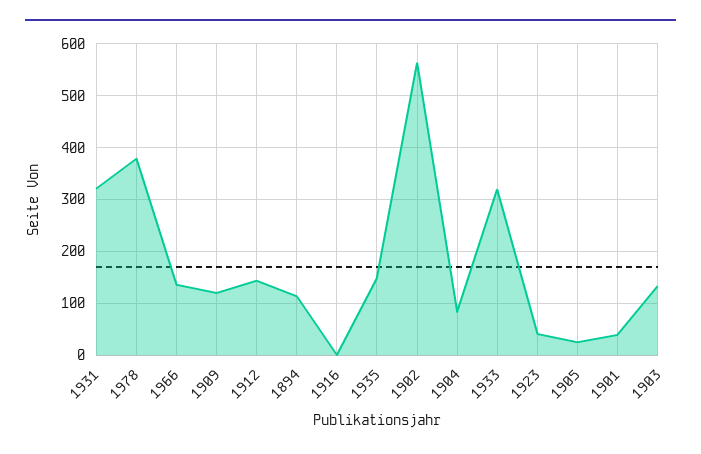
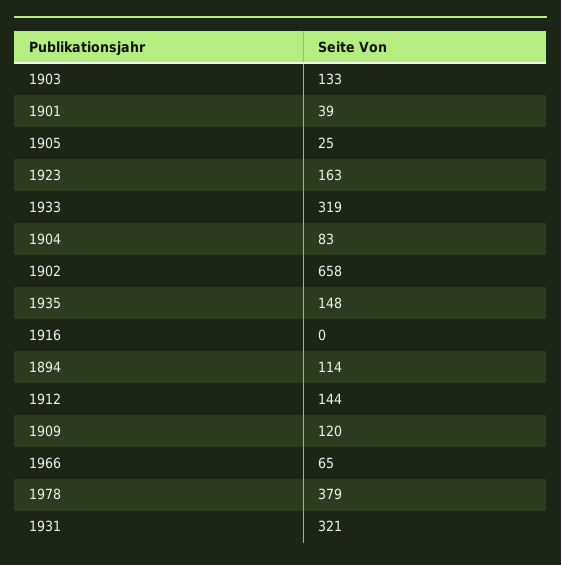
1966: 140 -> 65
1902: 560 -> 658
1923: 40 -> 163

